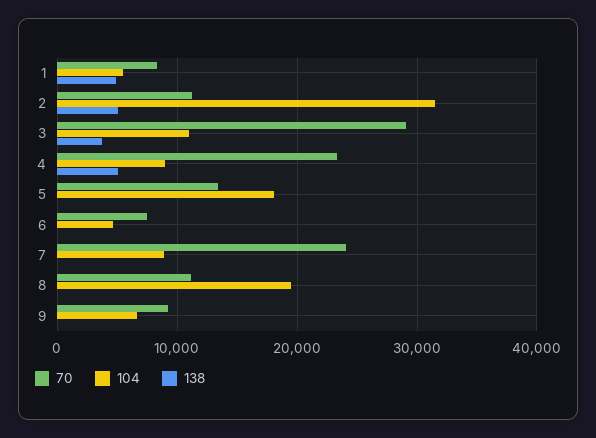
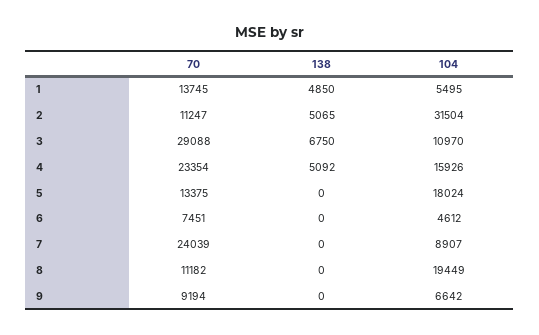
70, 1: 8000 -> 13745
138, 3: 4000 -> 6750
104, 4: 9000 -> 15926

